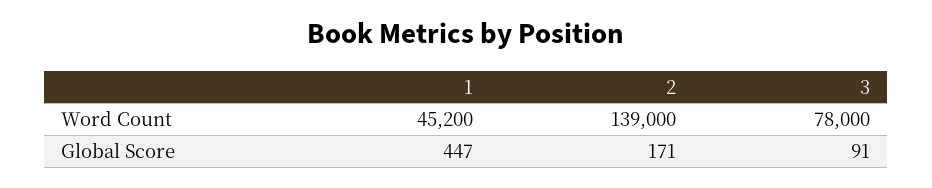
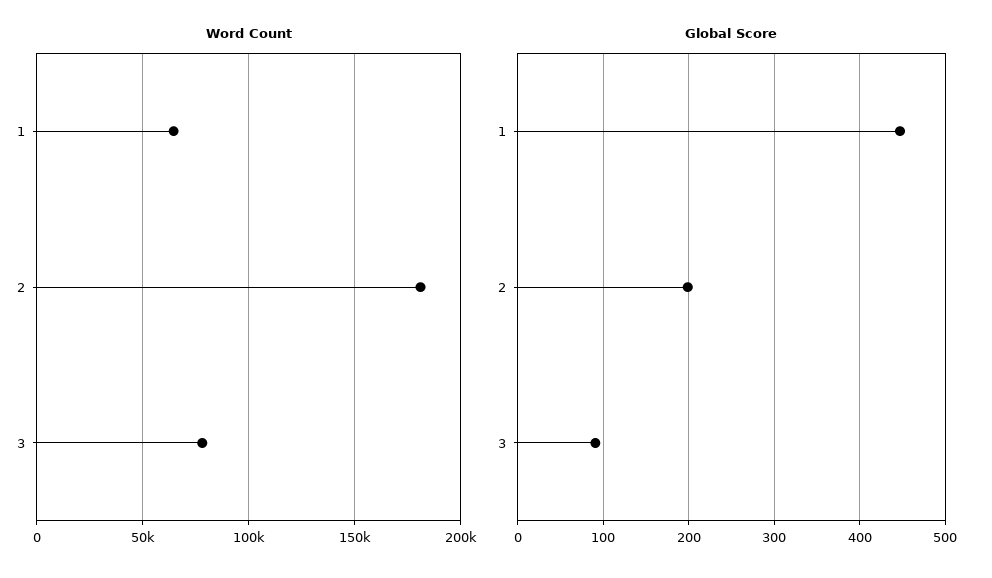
Word Count, 1: 45200 -> 65000
Word Count, 2: 139000 -> 180000
Global Score, 2: 171 -> 200

